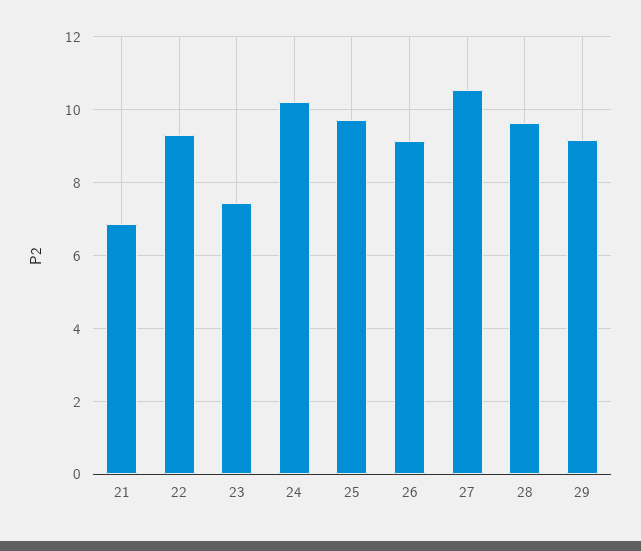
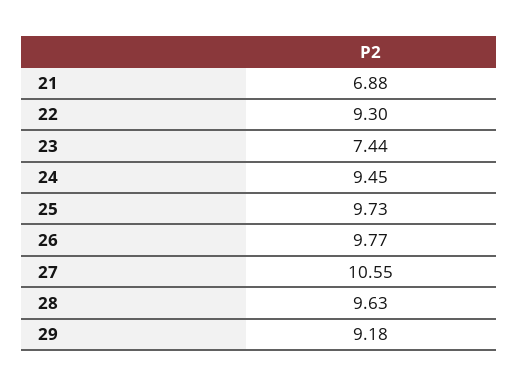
24: 10.2 -> 9.45
26: 9.2 -> 9.77

